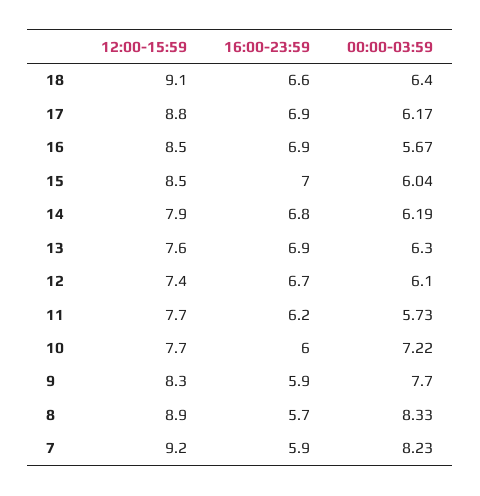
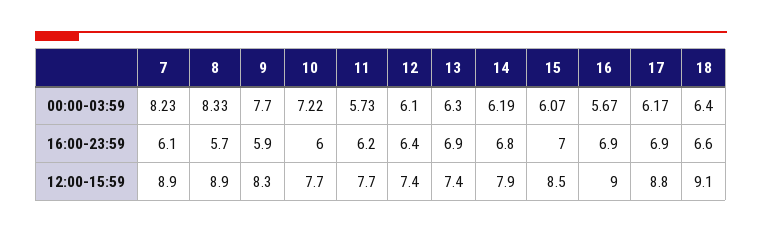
12:00-15:59, 16: 8.5 -> 9
00:00-03:59, 15: 6.04 -> 6.07
12:00-15:59, 13: 7.6 -> 7.4
16:00-23:59, 12: 6.7 -> 6.4
12:00-15:59, 7: 9.2 -> 8.9
16:00-23:59, 7: 5.9 -> 6.1

